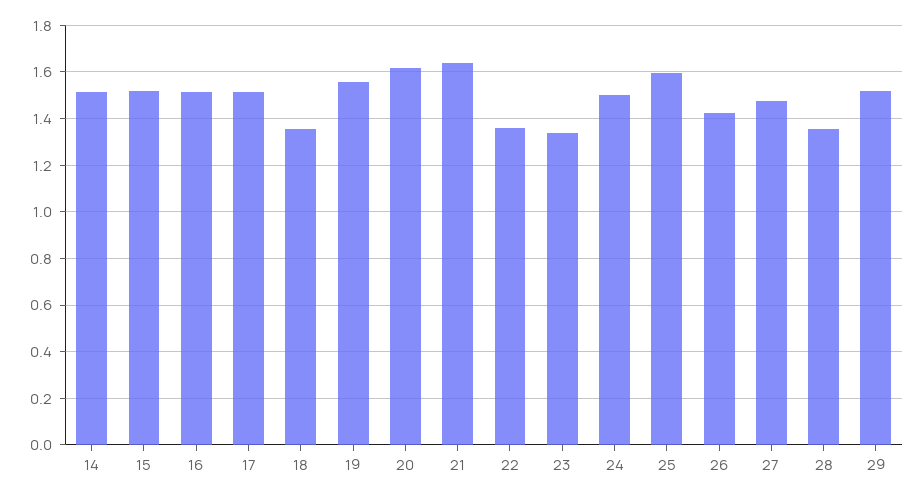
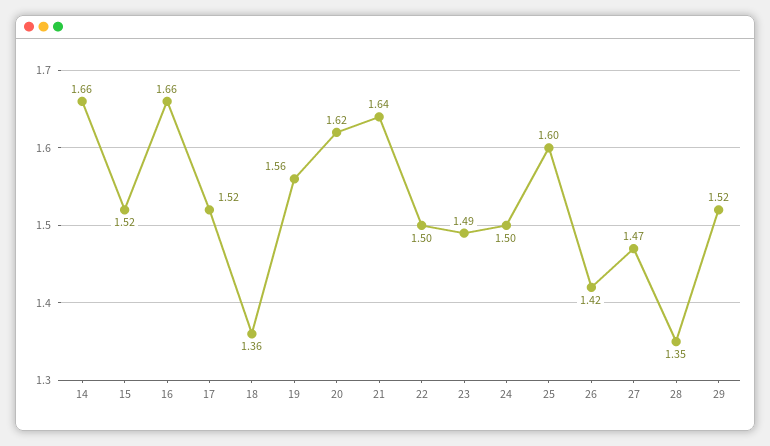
14: 1.5 -> 1.66
16: 1.5 -> 1.66
22: 1.35 -> 1.5
23: 1.35 -> 1.49

